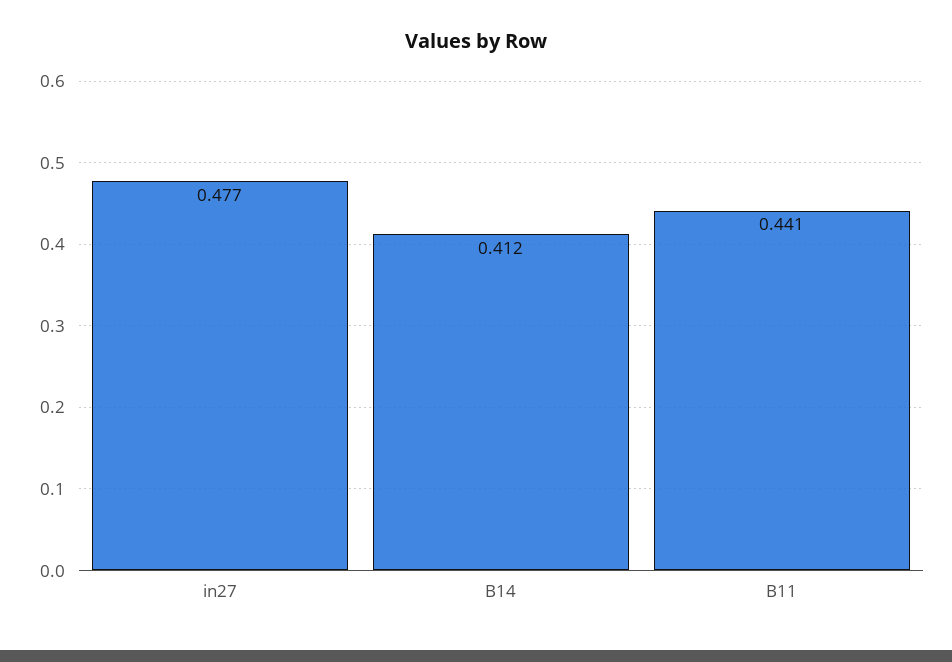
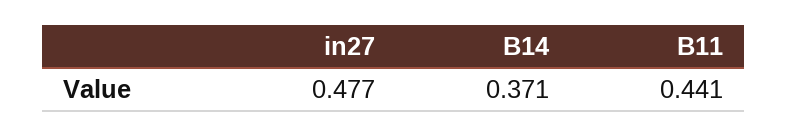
B14: 0.412 -> 0.371

